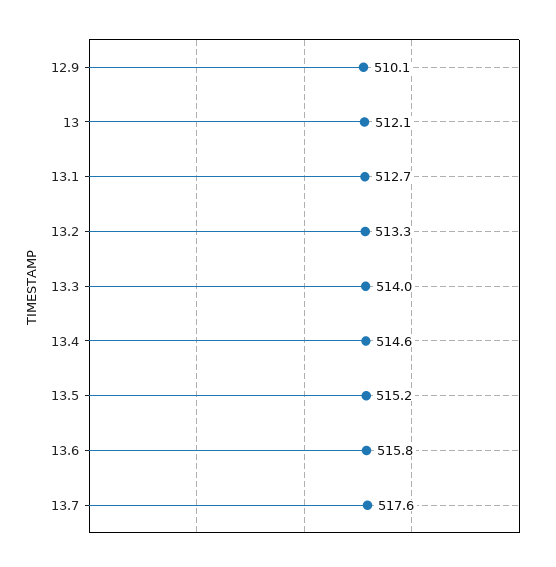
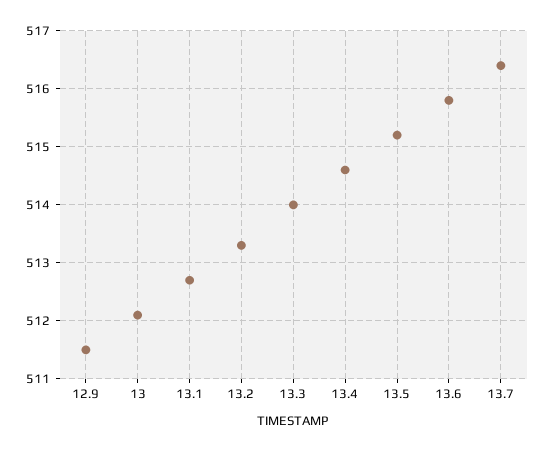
12.9: 510.1 -> 511.5
13.7: 517.6 -> 516.5

